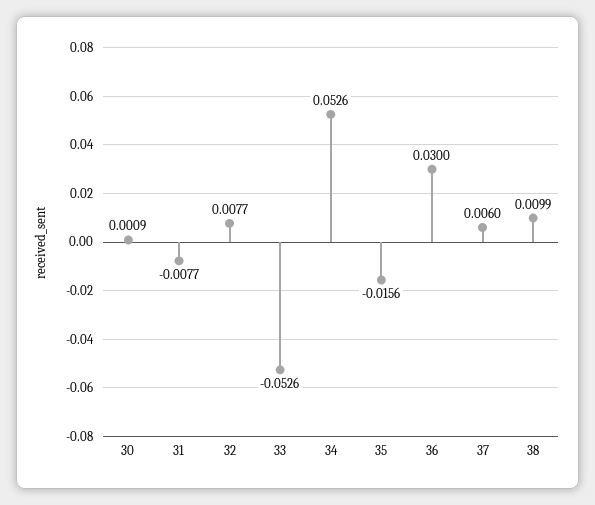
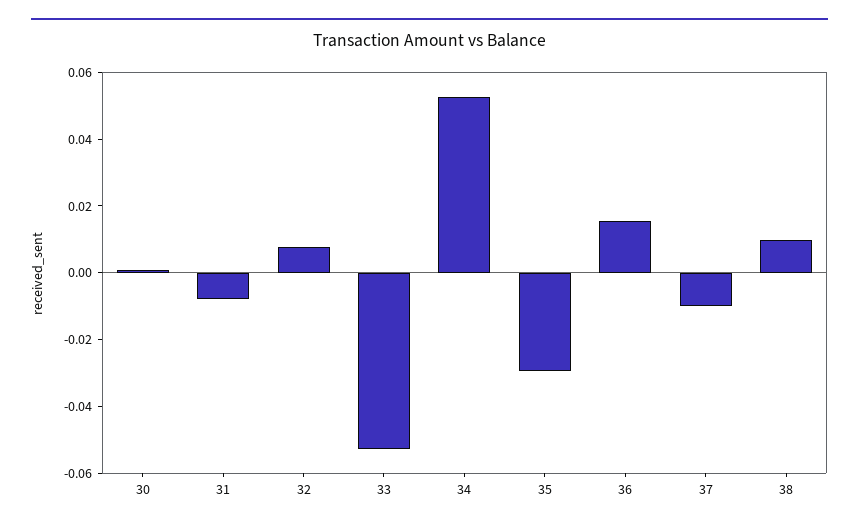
35: -0.0156 -> -0.03
36: 0.03 -> 0.015
37: 0.006 -> -0.01

